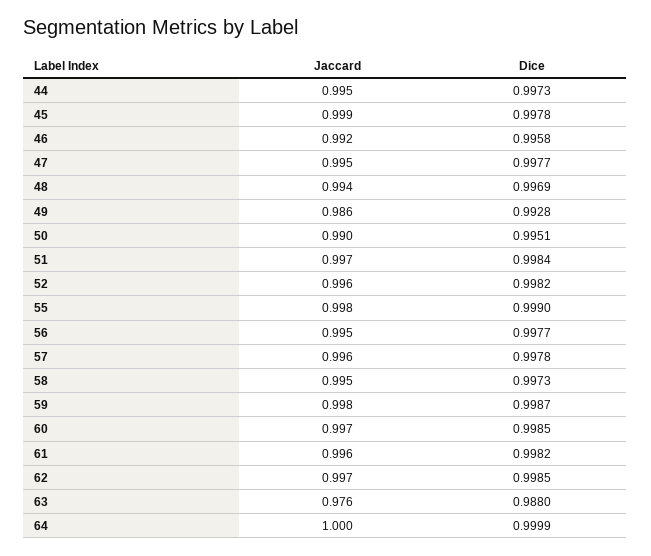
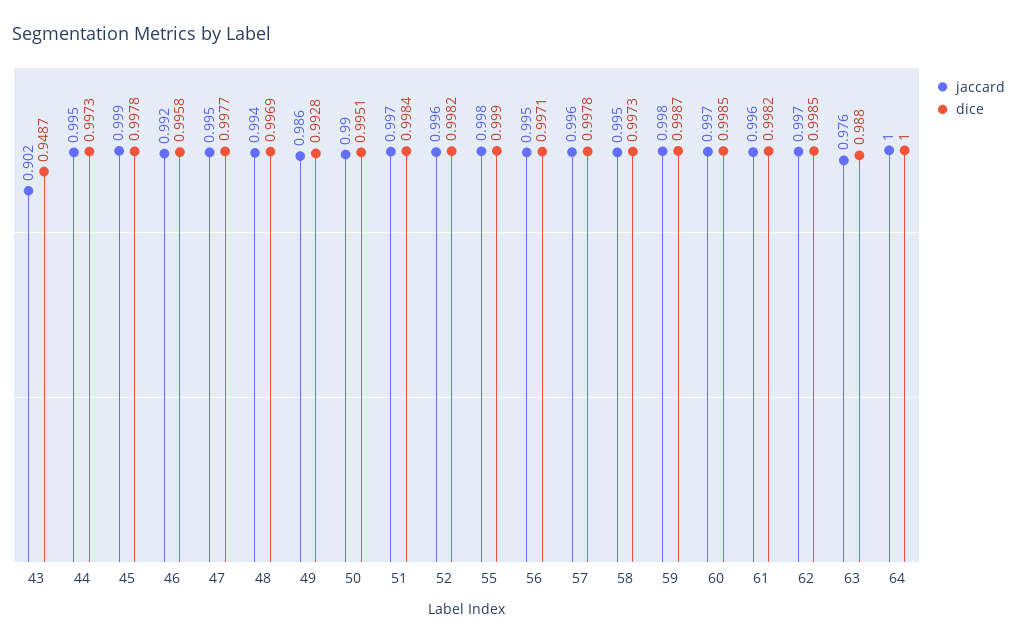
Dice, 56: 0.9977 -> 0.9971
Dice, 64: 0.9999 -> 1
Jaccard, 43: none -> 0.902
Dice, 43: none -> 0.9487

